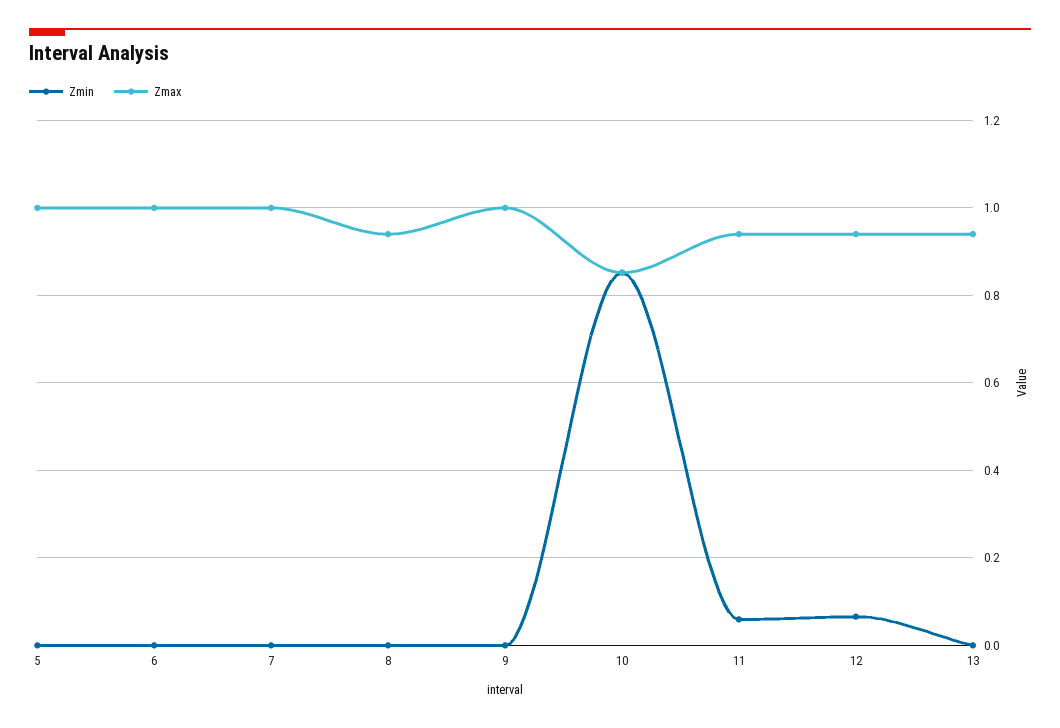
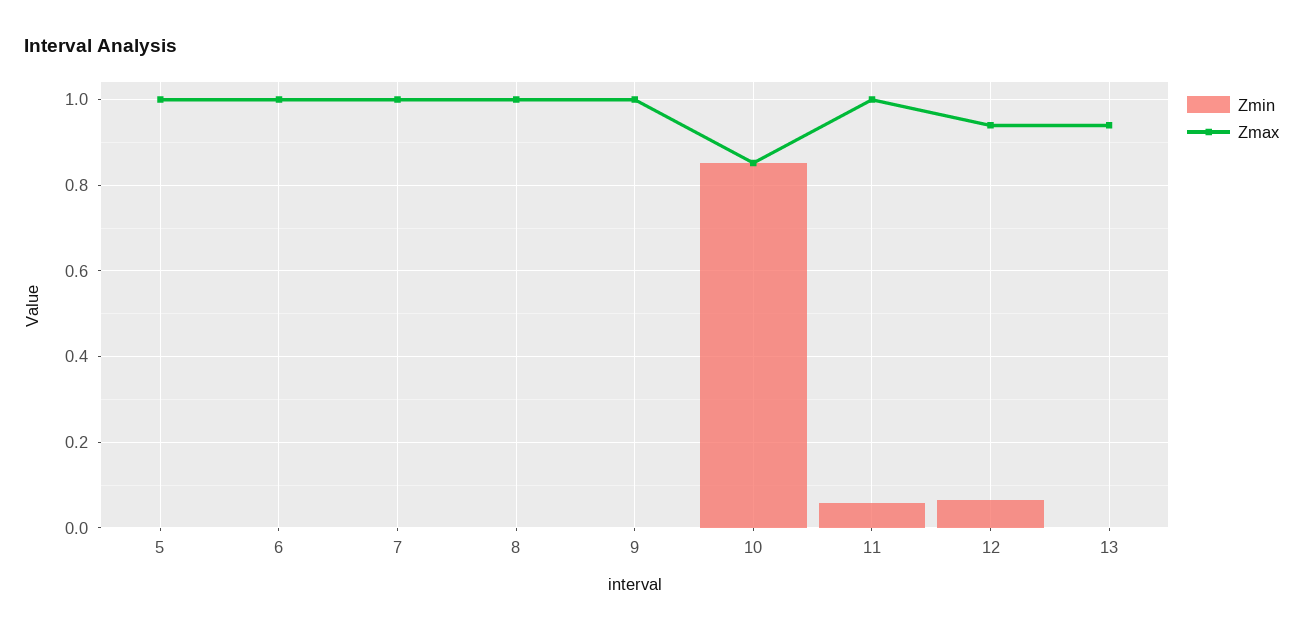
Zmax, 8: 0.94 -> 1
Zmax, 11: 0.94 -> 1

